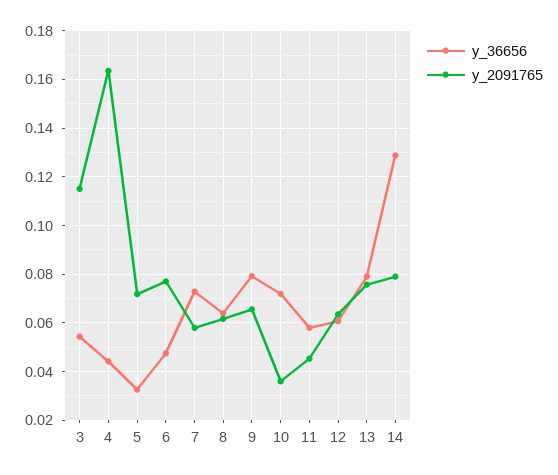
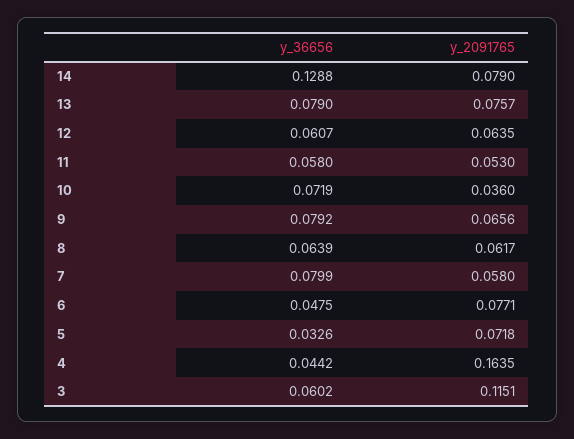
y_36656, 3: 0.055 -> 0.0602
y_36656, 7: 0.0725 -> 0.0799
y_2091765, 11: 0.045 -> 0.053

